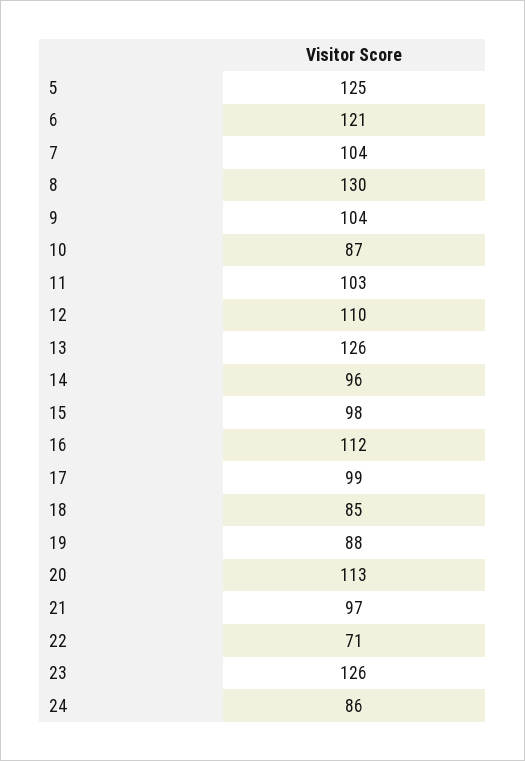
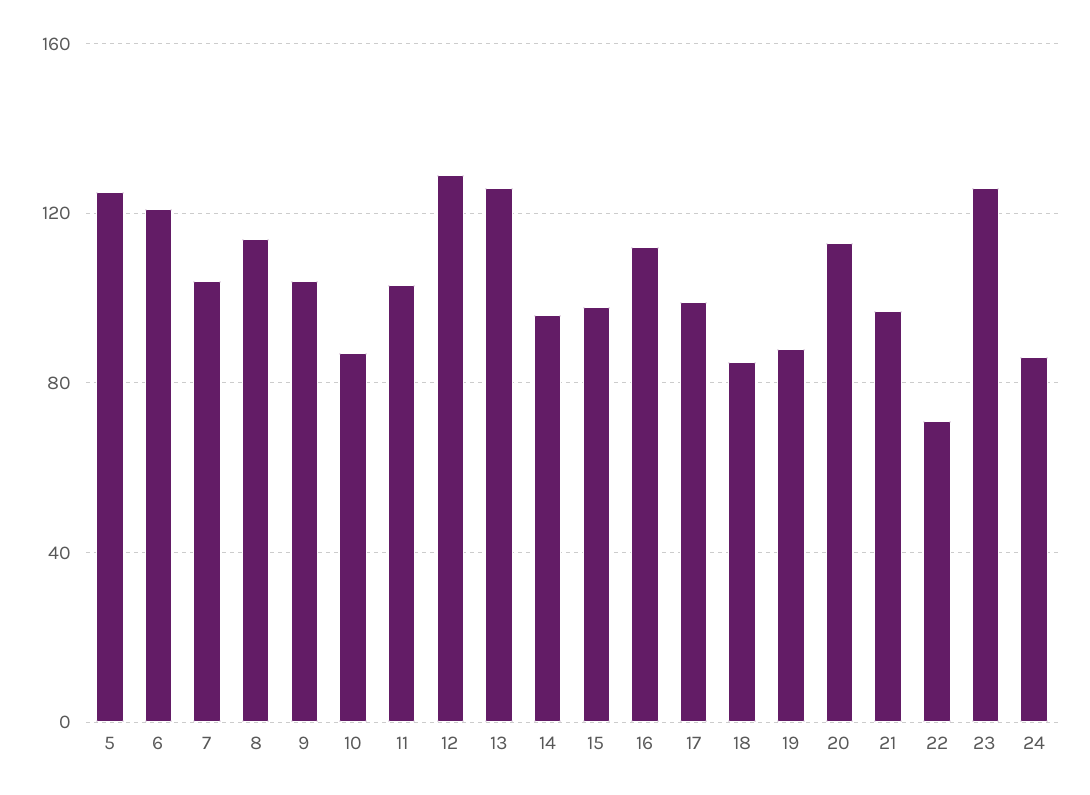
8: 130 -> 115
12: 110 -> 130

